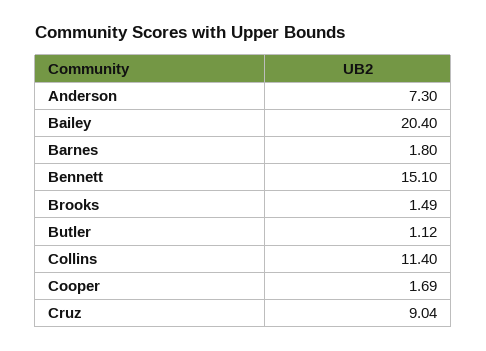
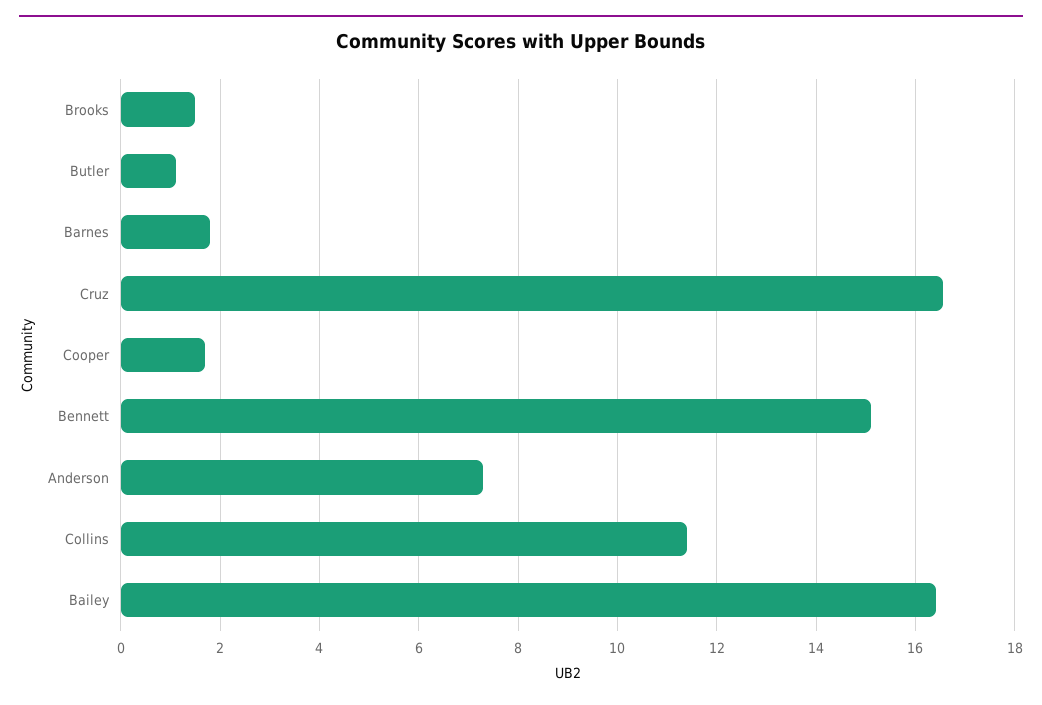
Bailey: 20.4 -> 16.4
Cruz: 9.04 -> 16.6

